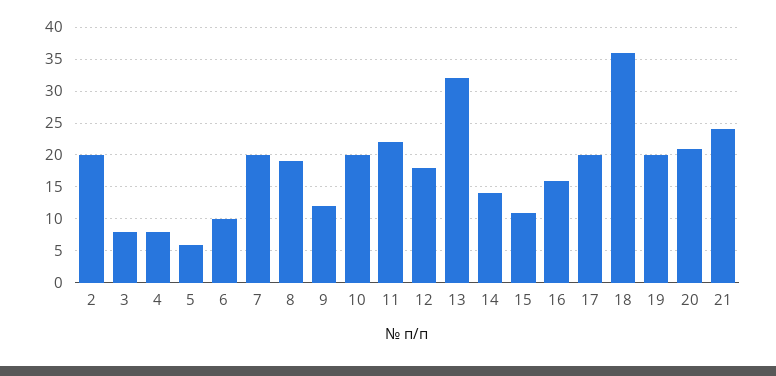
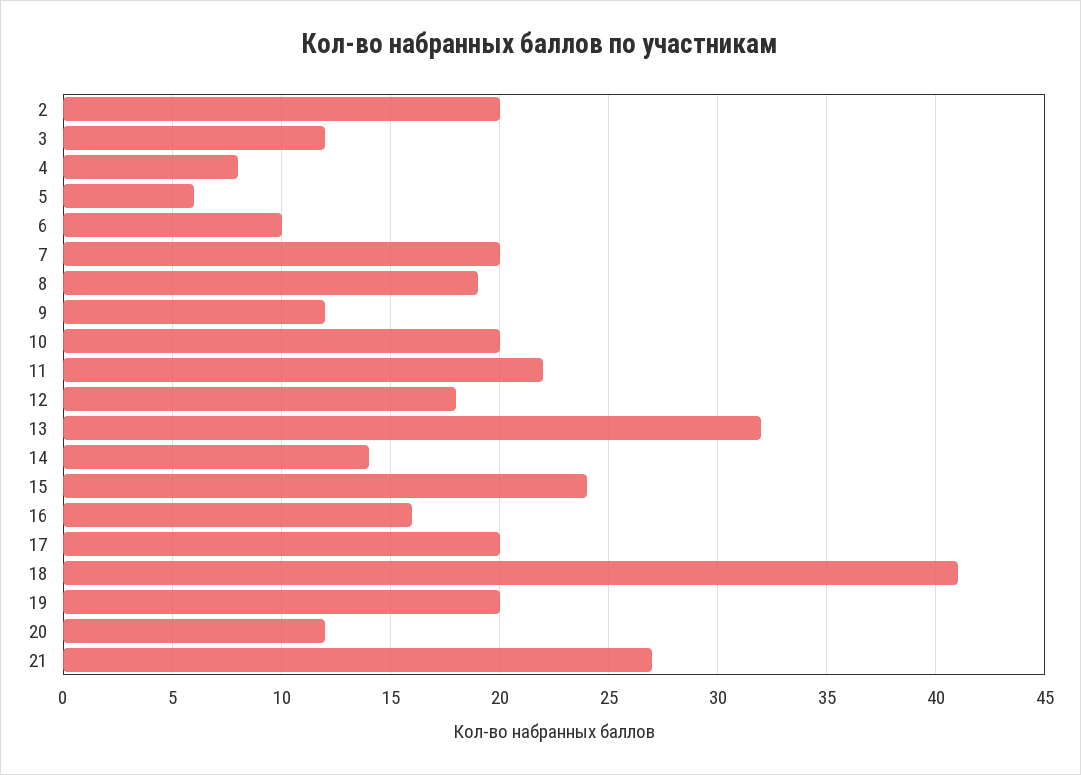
3: 8 -> 12
15: 11 -> 24
18: 36 -> 41
20: 21 -> 12
21: 24 -> 27

